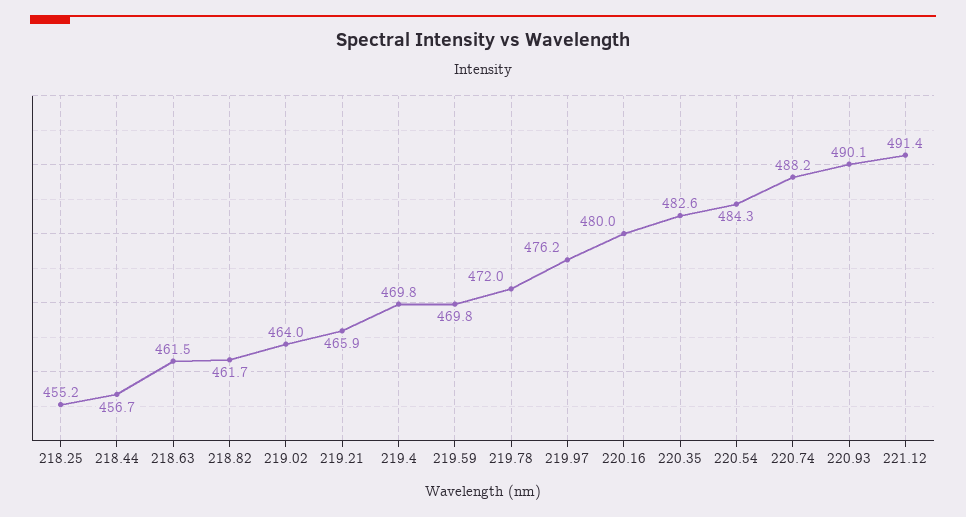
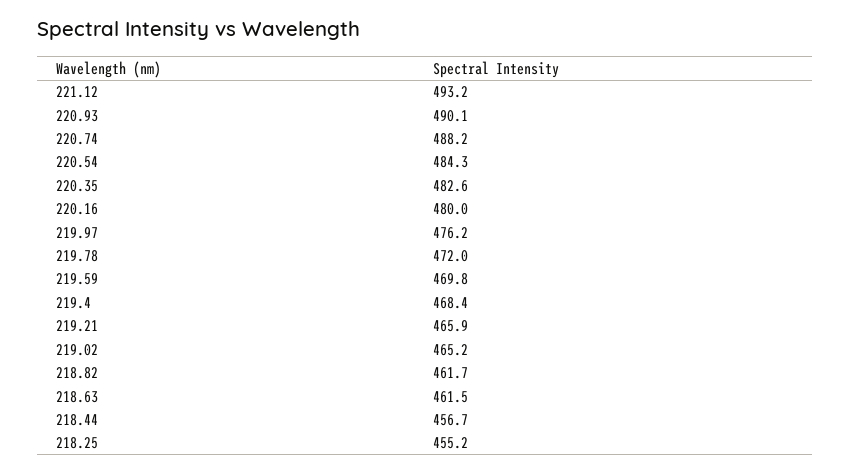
219.02: 464 -> 465.2
219.4: 469.8 -> 468.4
221.12: 491.4 -> 493.2

